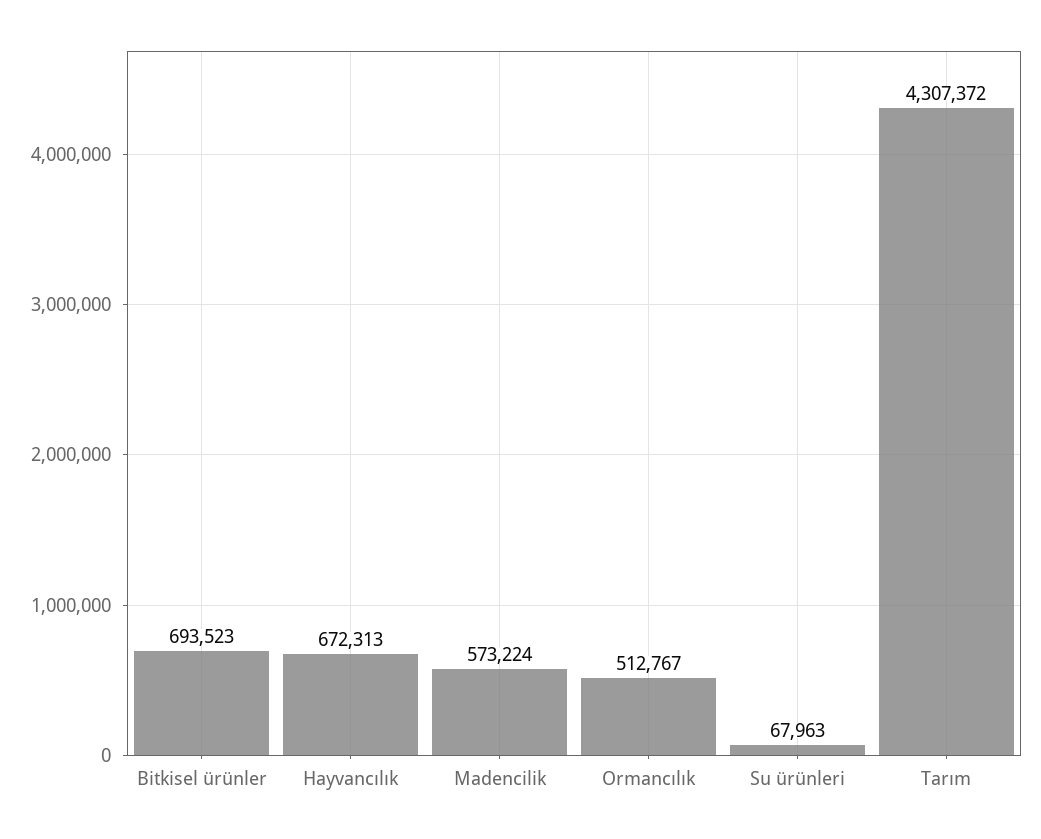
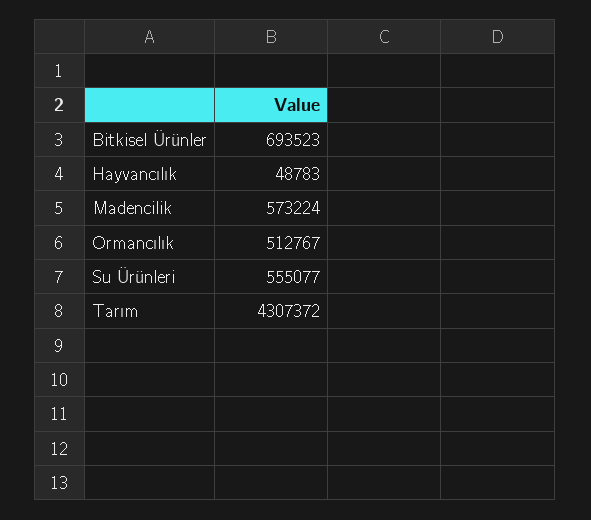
Hayvancılık: 672313 -> 48783
Su ürünleri: 67963 -> 555077

